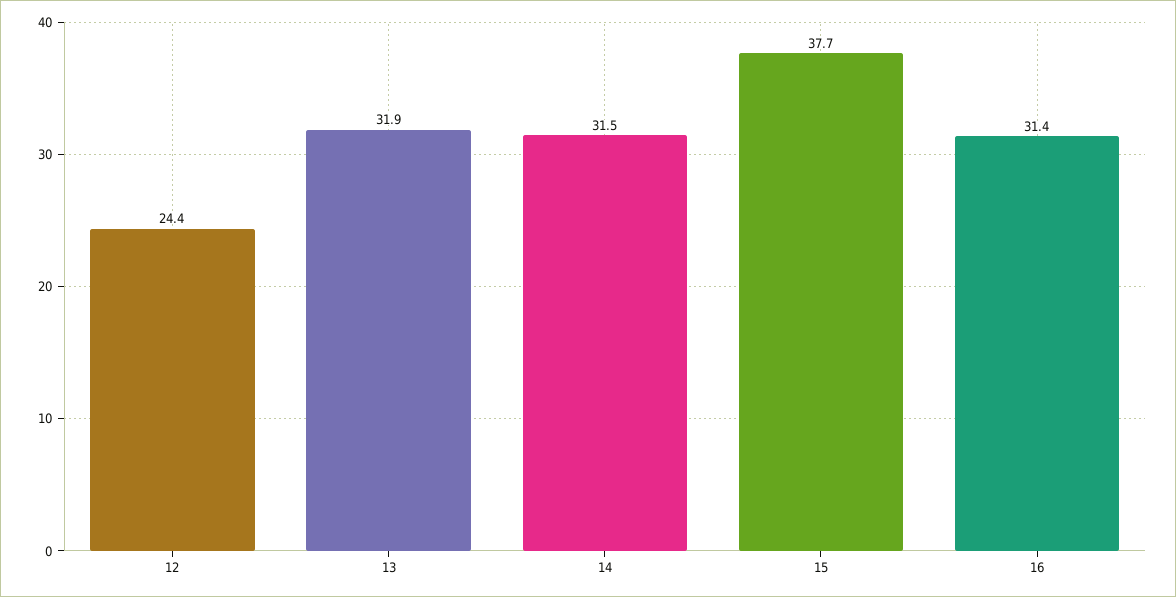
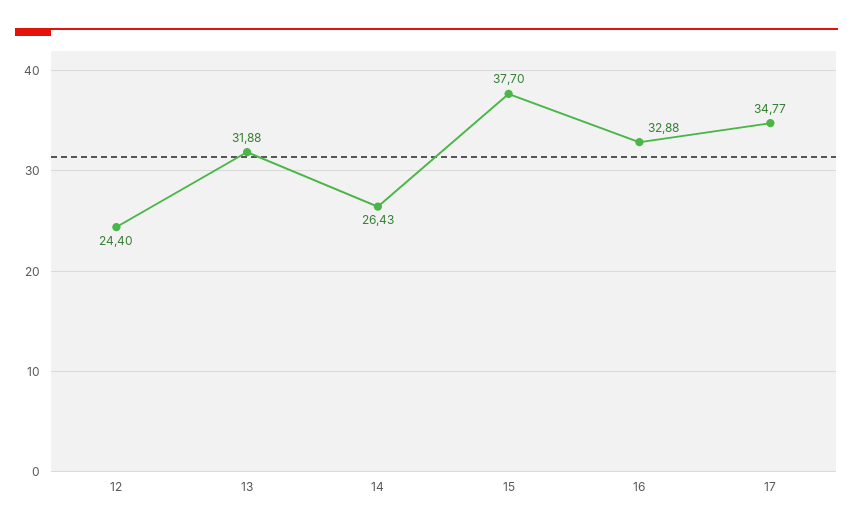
14: 31.5 -> 26.43
16: 31.4 -> 32.88
17: none -> 34.77

